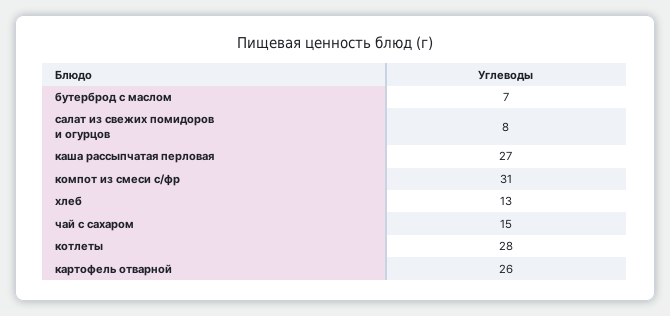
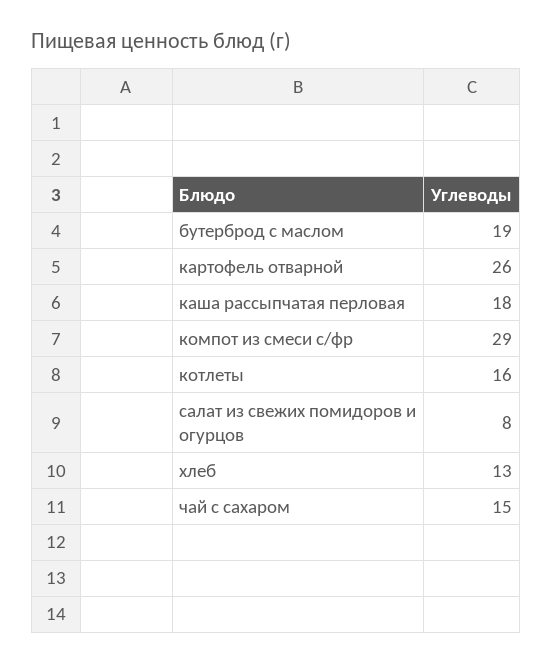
бутерброд с маслом: 7 -> 19
каша рассыпчатая перловая: 27 -> 18
компот из смеси с/фр: 31 -> 29
котлеты: 28 -> 16

